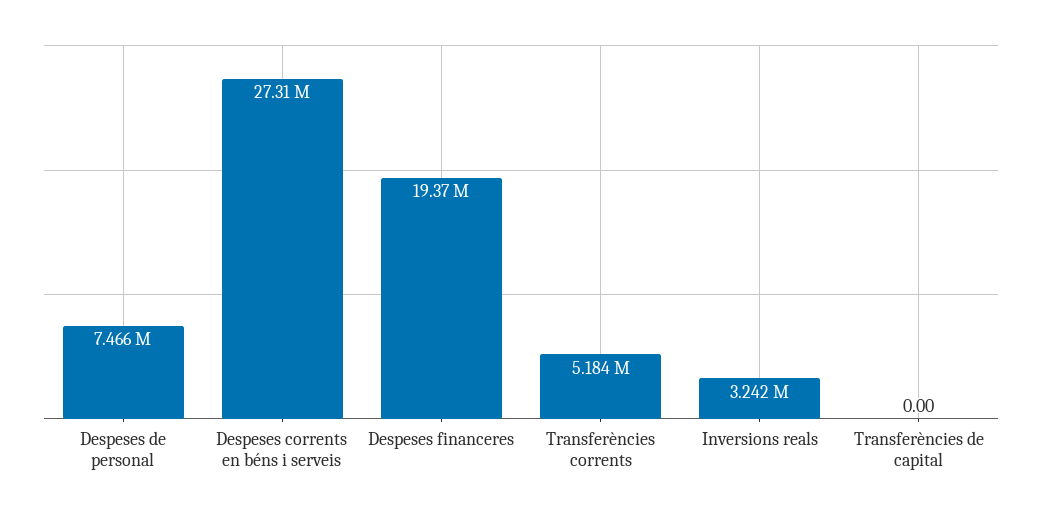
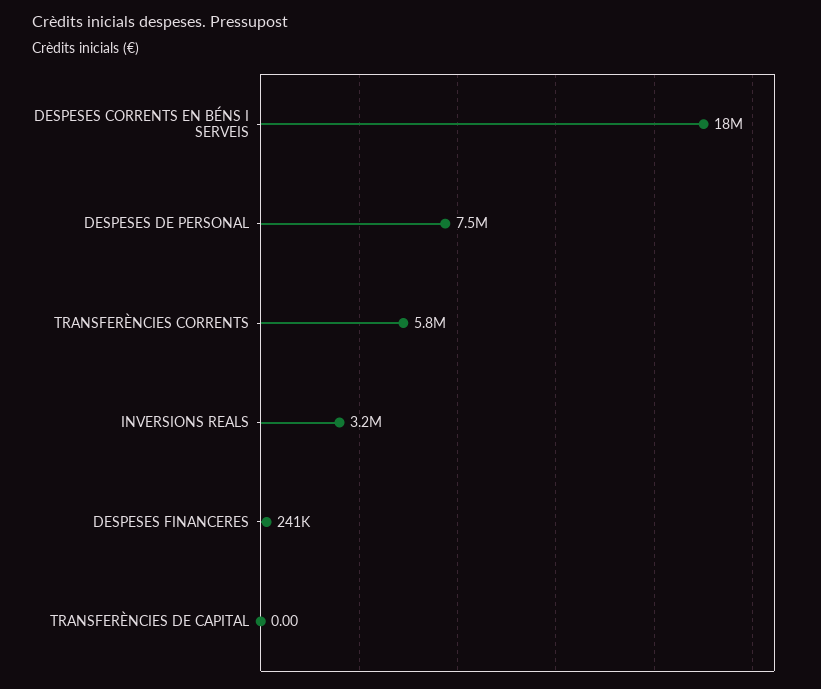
Despeses corrents en béns i serveis: 27310000 -> 18000000
Despeses financeres: 19370000 -> 241000
Transferències corrents: 5184000 -> 5800000

